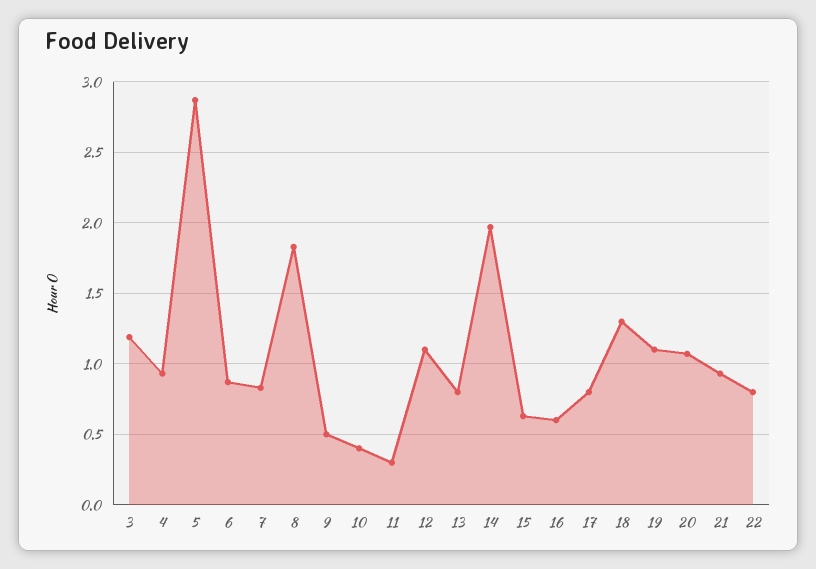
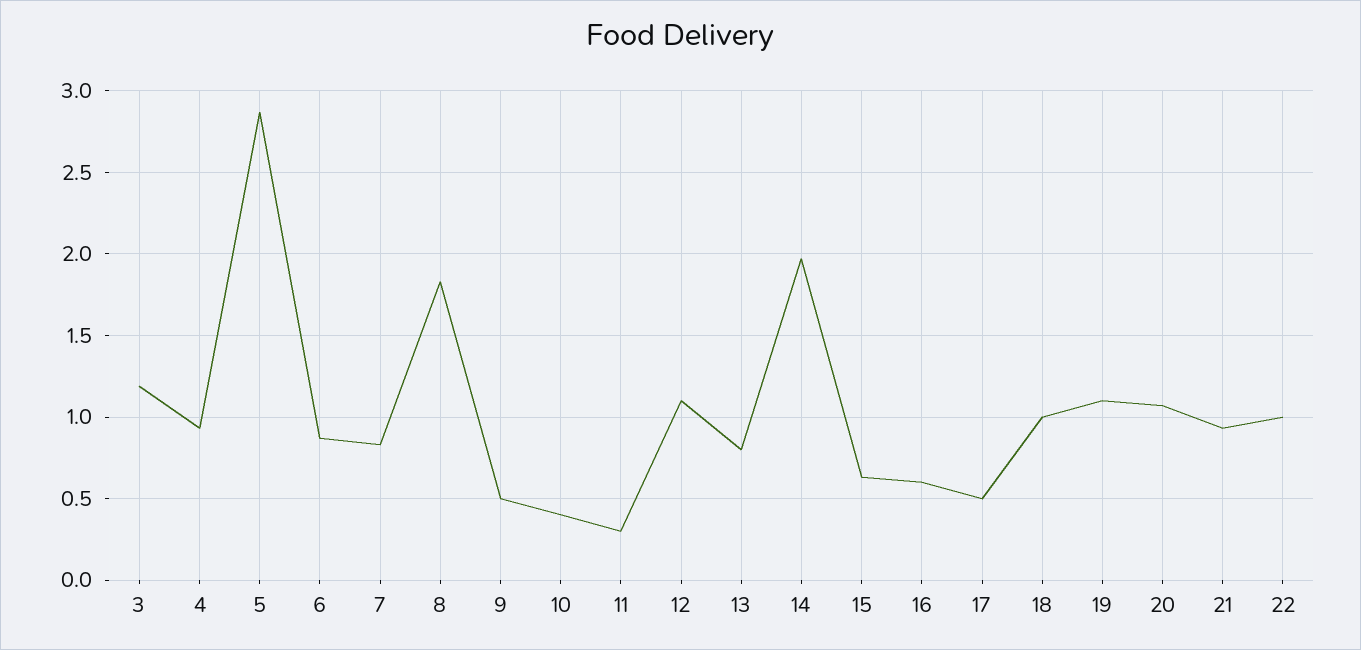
17: 0.8 -> 0.5
18: 1.3 -> 1
22: 0.8 -> 1

